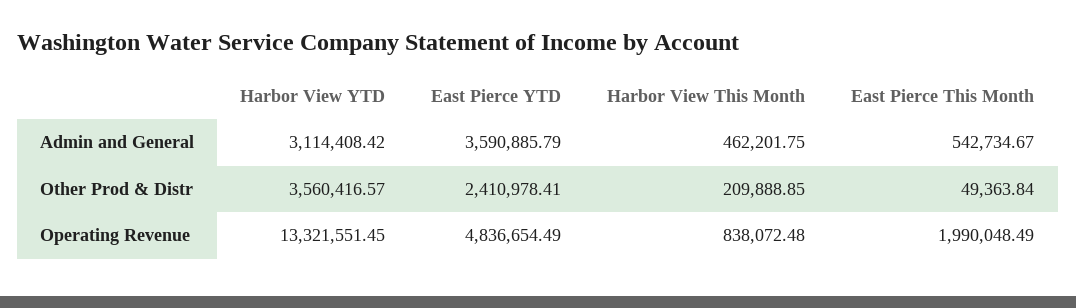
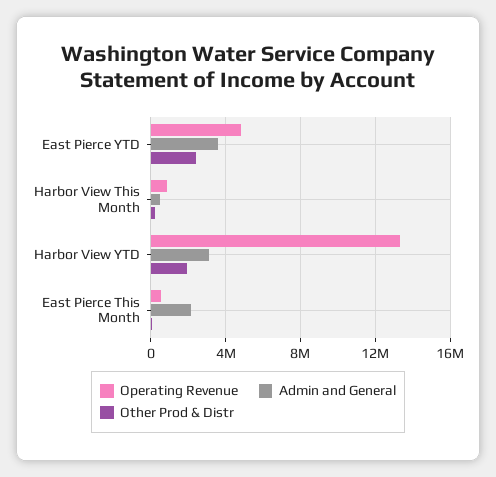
Admin and General, East Pierce This Month: 542734.67 -> 2000000
Other Prod & Distr, Harbor View YTD: 3560416.57 -> 2000000
Operating Revenue, East Pierce This Month: 1990048.49 -> 500000

